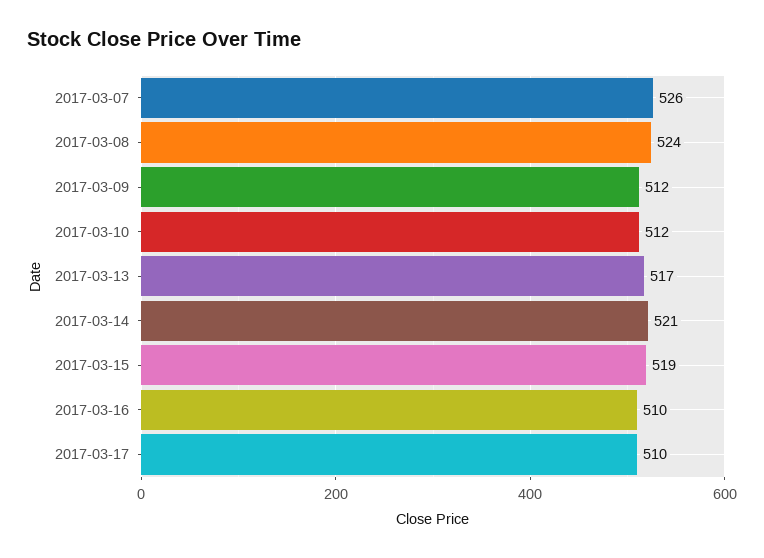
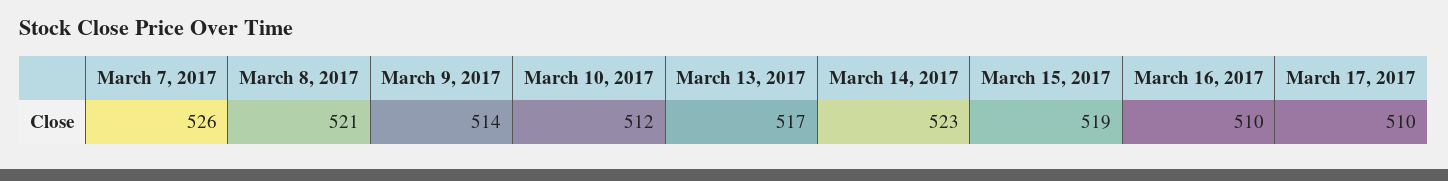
2017-03-08: 524 -> 521
2017-03-09: 512 -> 514
2017-03-14: 521 -> 523

